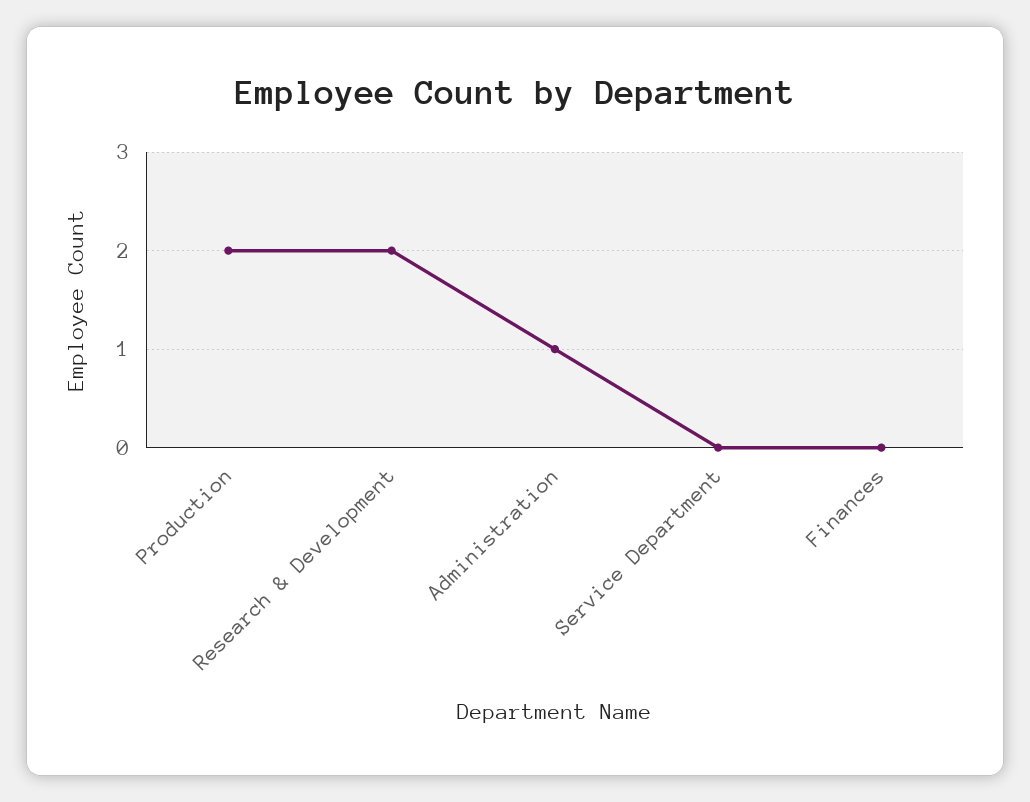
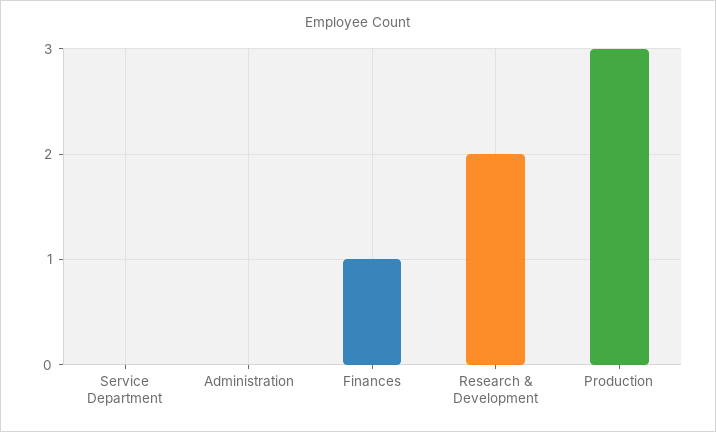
Production: 2 -> 3
Administration: 1 -> 0
Finances: 0 -> 1

